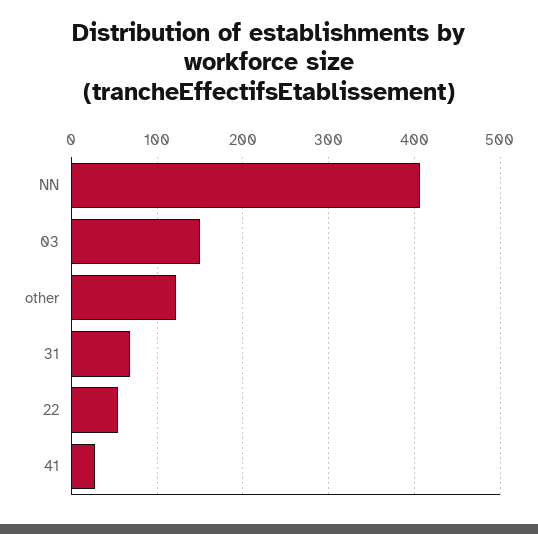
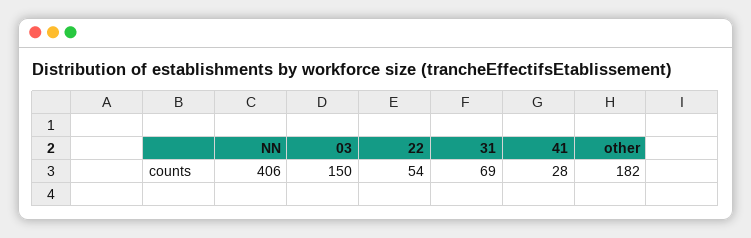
other: 120 -> 182

